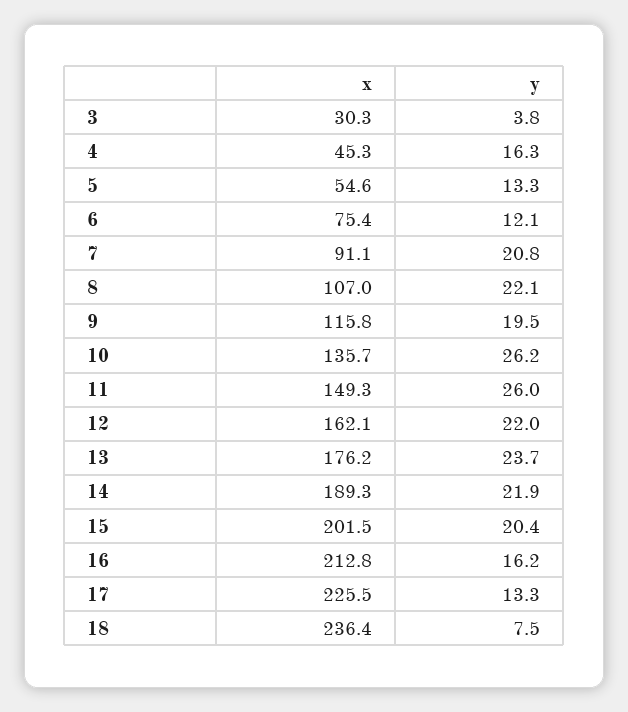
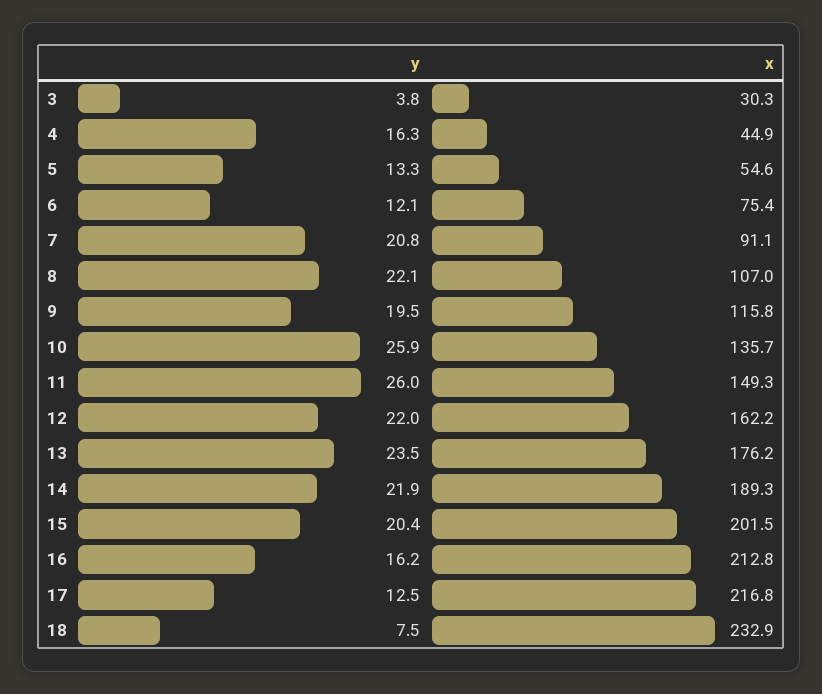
x, 4: 45.3 -> 44.9
y, 10: 26.2 -> 25.9
x, 12: 162.1 -> 162.2
y, 13: 23.7 -> 23.5
x, 17: 225.5 -> 216.8
y, 17: 13.3 -> 12.5
x, 18: 236.4 -> 232.9

